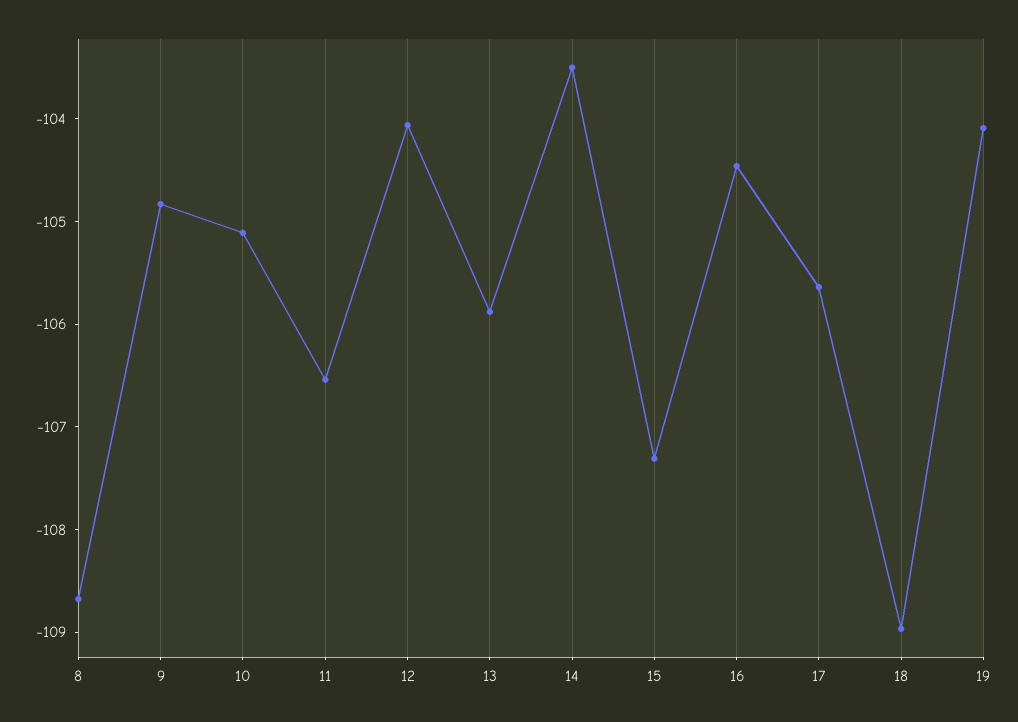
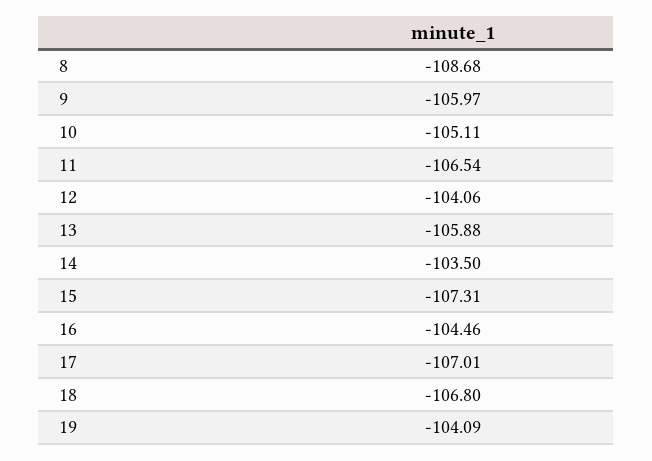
9: -104.8 -> -105.97
17: -105.6 -> -107.01
18: -109 -> -106.8

